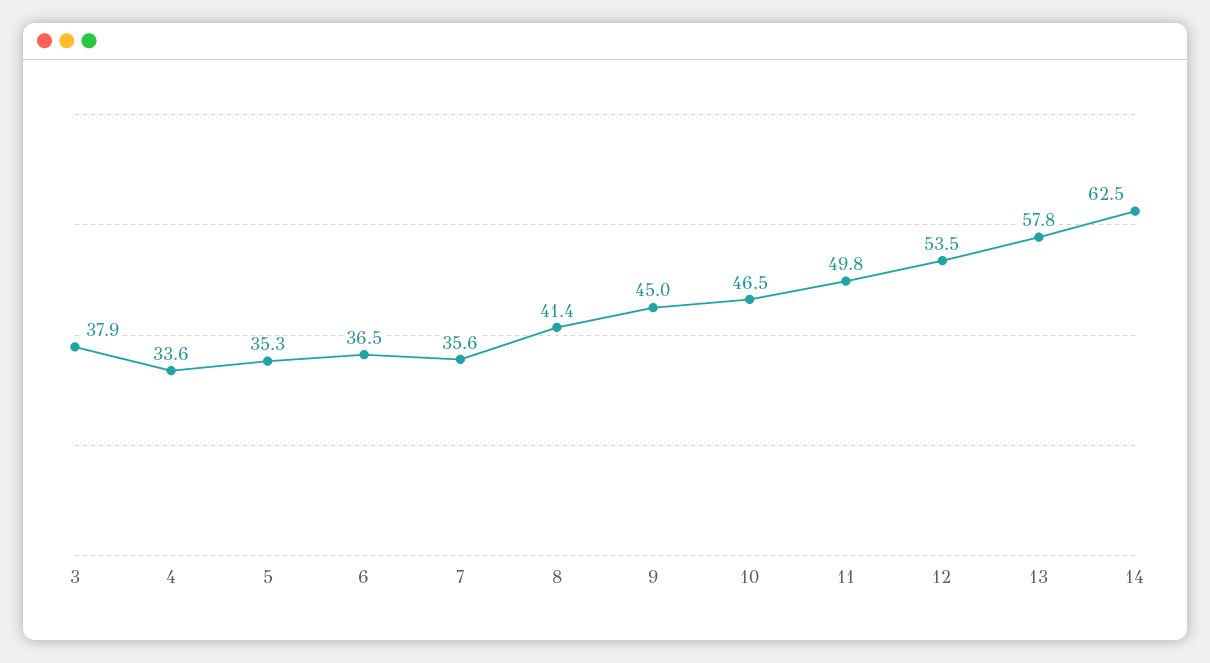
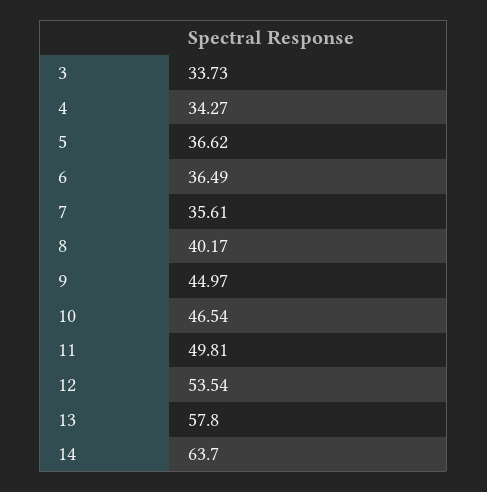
3: 37.9 -> 33.73
4: 33.6 -> 34.27
5: 35.3 -> 36.62
8: 41.4 -> 40.17
14: 62.5 -> 63.7

